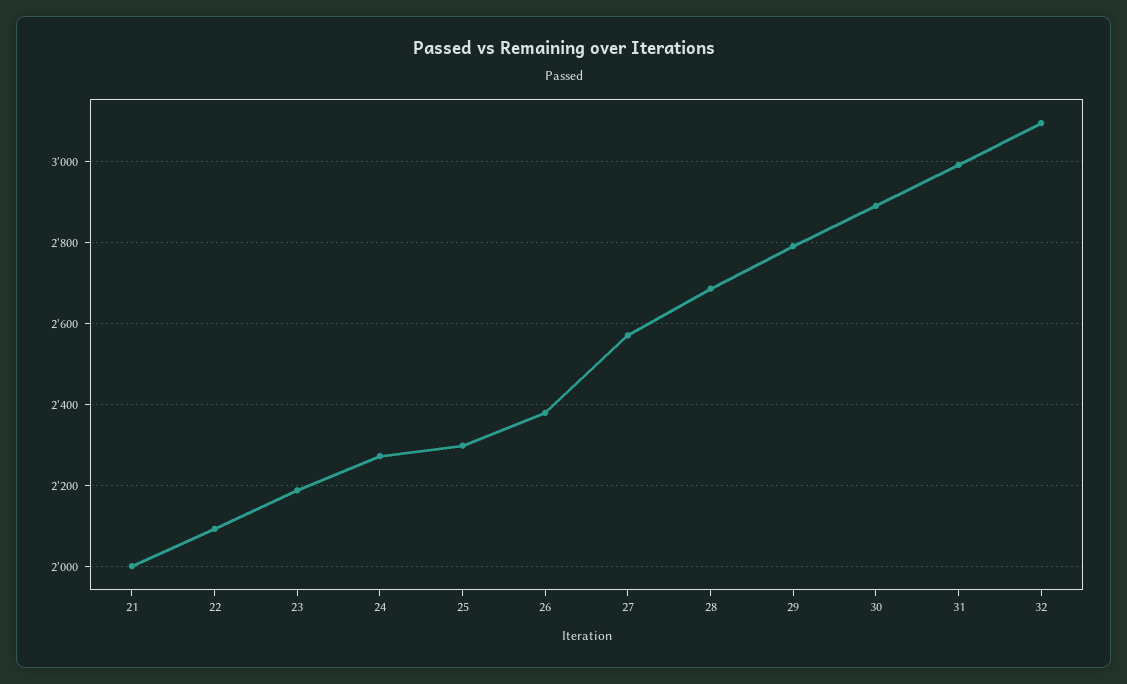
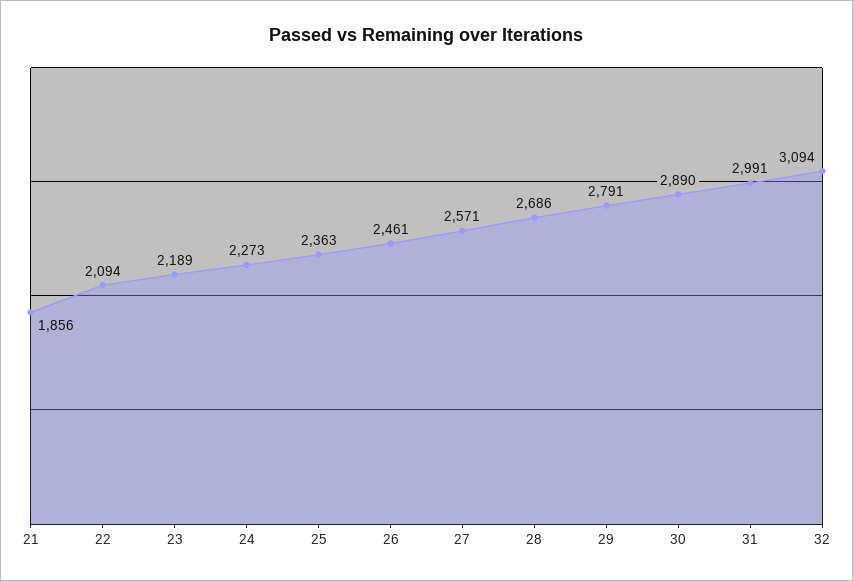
21: 2000 -> 1856
25: 2300 -> 2363
26: 2380 -> 2461

